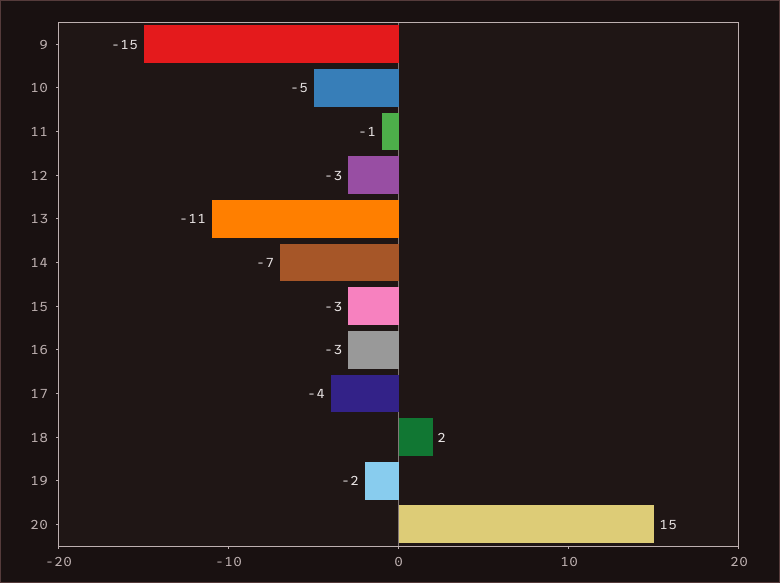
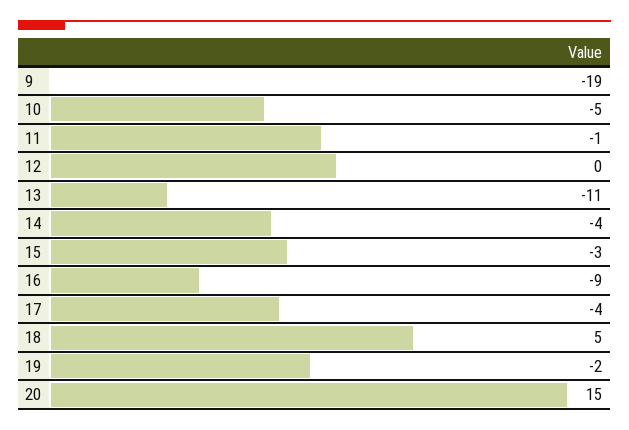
9: -15 -> -19
12: -3 -> 0
14: -7 -> -4
16: -3 -> -9
18: 2 -> 5

